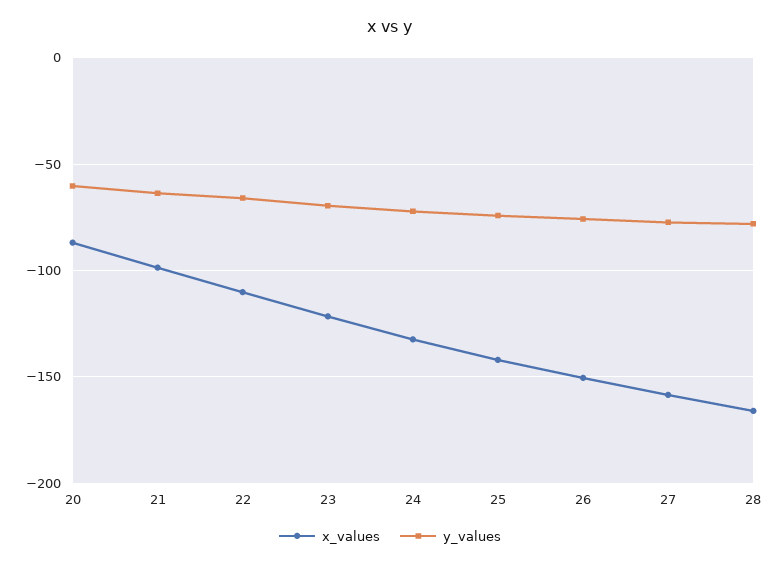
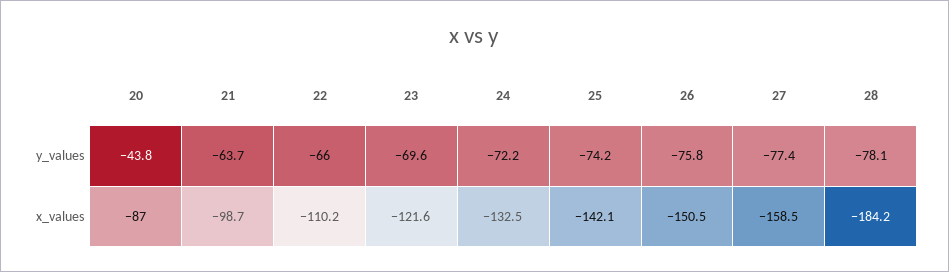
y_values, 20: -60 -> -43.8
x_values, 28: -165 -> -184.2

